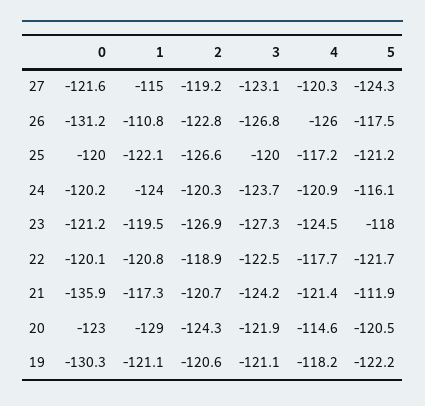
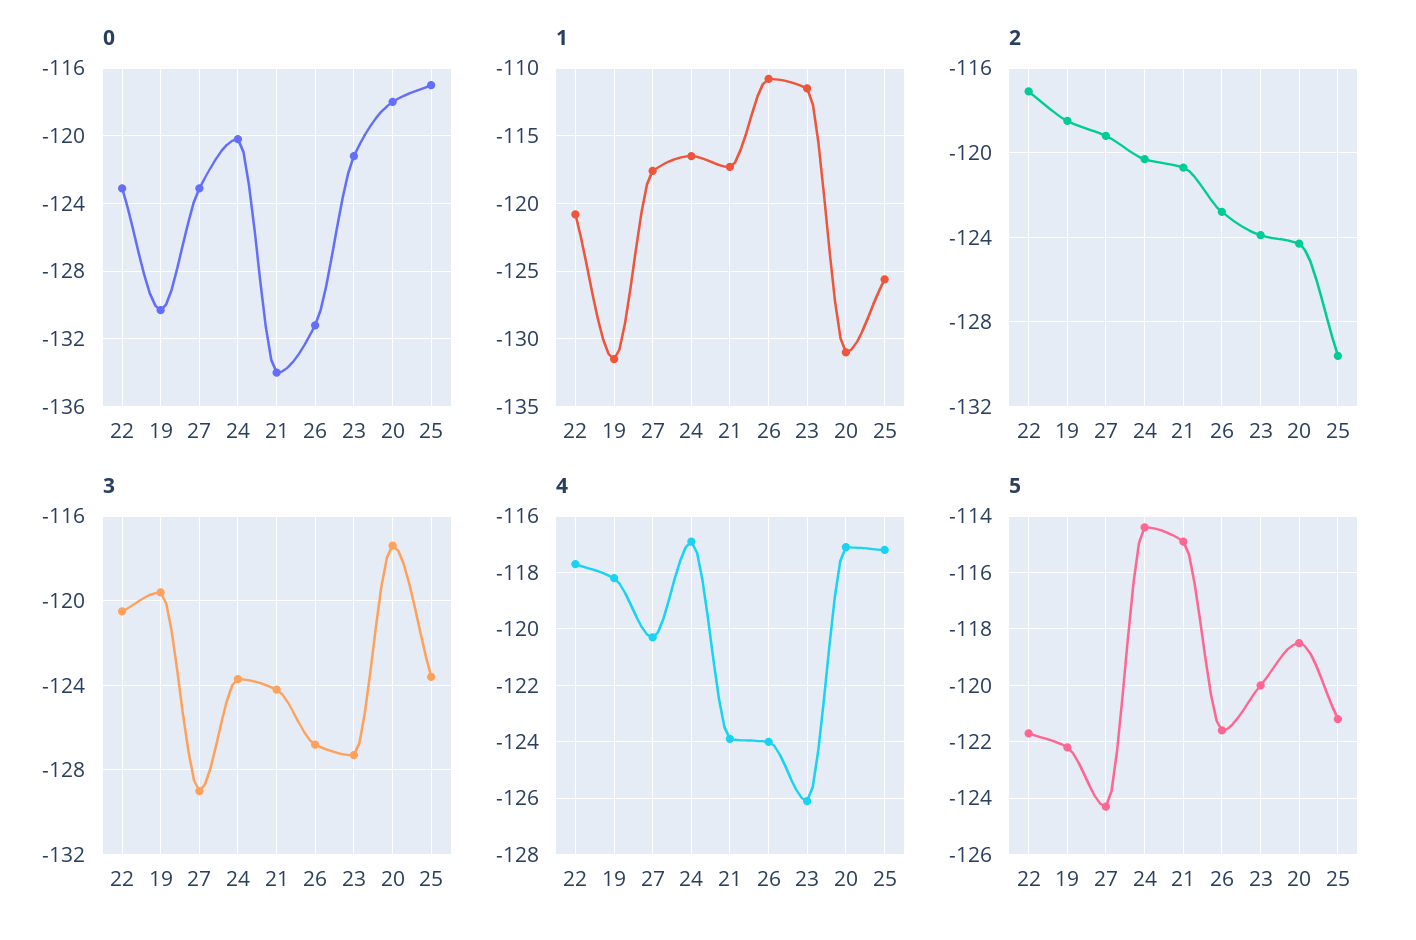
0, 27: -121.6 -> -123
1, 27: -115 -> -117.5
3, 27: -123.1 -> -129
4, 26: -126 -> -124
5, 26: -117.5 -> -121.5
0, 25: -120 -> -117
1, 25: -122.1 -> -125.5
2, 25: -126.6 -> -129.5
3, 25: -120 -> -123.5
1, 24: -124 -> -116.5
4, 24: -120.9 -> -117
5, 24: -116.1 -> -114.5
1, 23: -119.5 -> -111.5
2, 23: -126.9 -> -124
4, 23: -124.5 -> -126
5, 23: -118 -> -120
0, 22: -120.1 -> -123
2, 22: -118.9 -> -117
3, 22: -122.5 -> -120.5
0, 21: -135.9 -> -134
4, 21: -121.4 -> -124
5, 21: -111.9 -> -115
0, 20: -123 -> -118
1, 20: -129 -> -131
3, 20: -121.9 -> -117.5
4, 20: -114.6 -> -117
5, 20: -120.5 -> -118.5
1, 19: -121.1 -> -131.5
2, 19: -120.6 -> -118.5
3, 19: -121.1 -> -119.5

